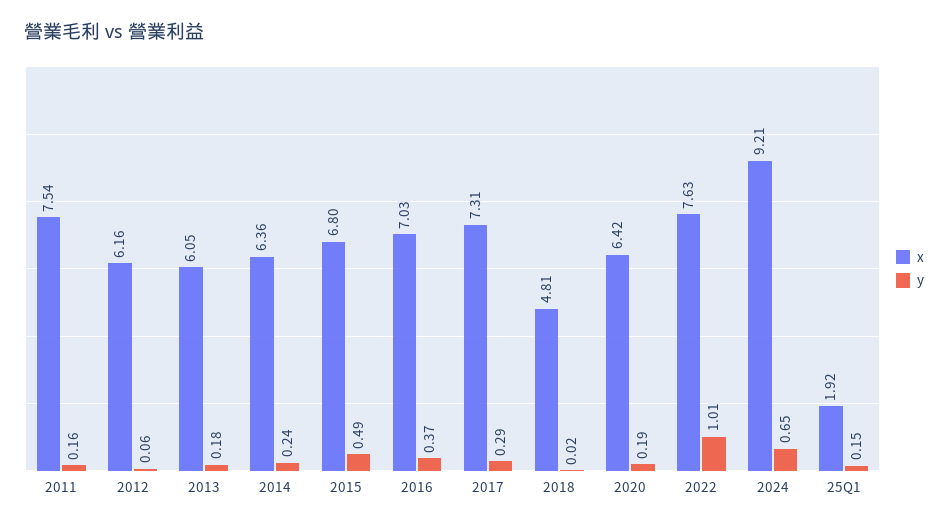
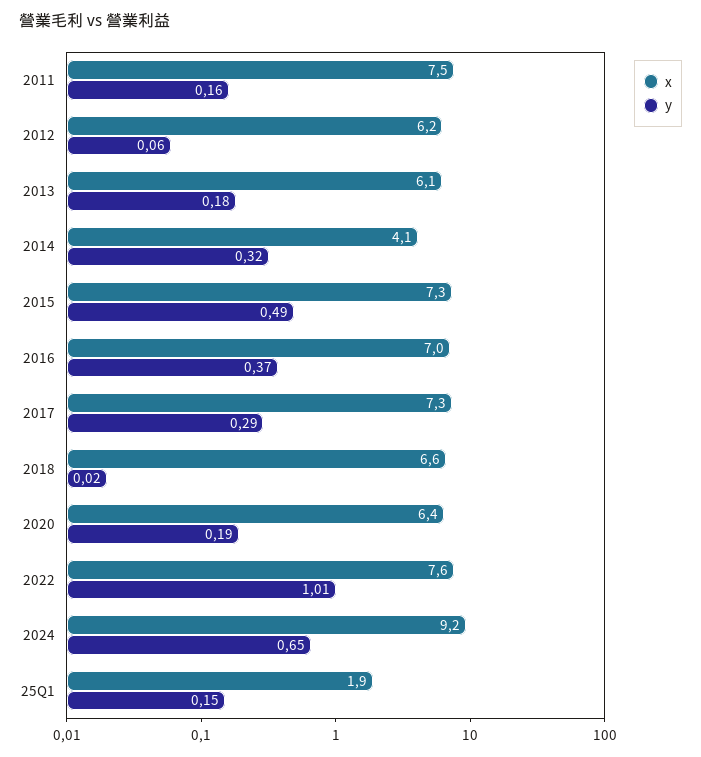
x, 2014: 6.36 -> 4.1
y, 2014: 0.24 -> 0.32
x, 2015: 6.8 -> 7.3
x, 2018: 4.81 -> 6.6

